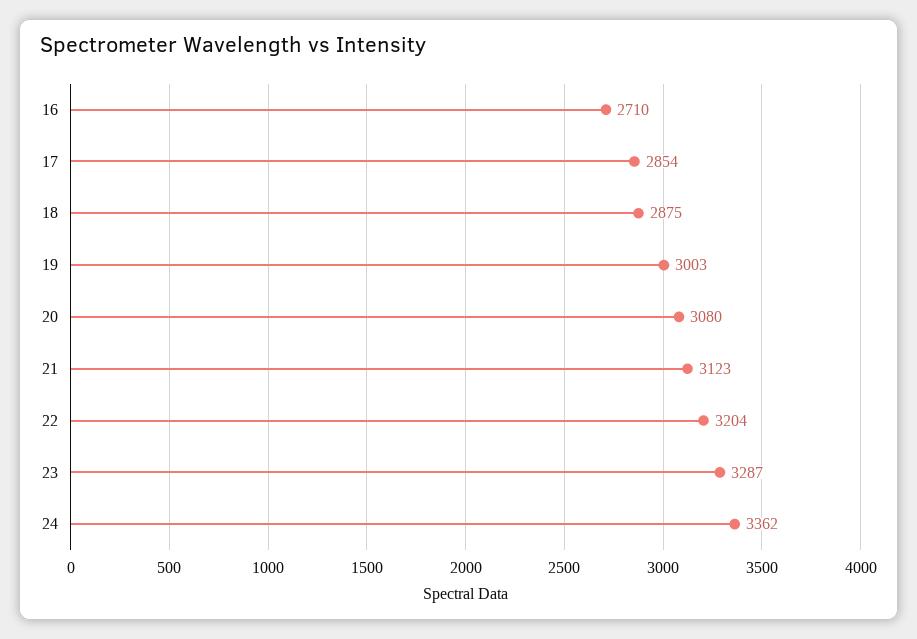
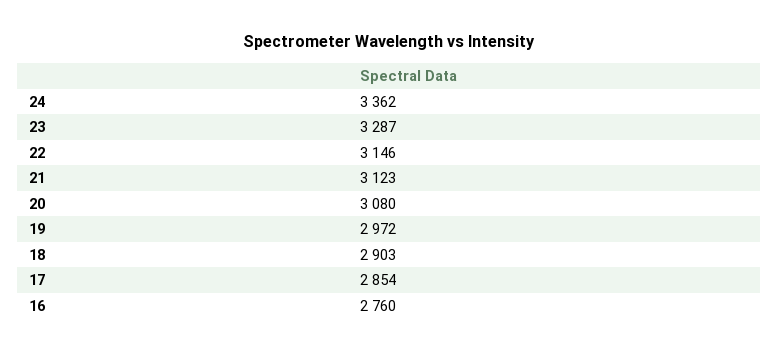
16: 2710 -> 2760
18: 2875 -> 2903
19: 3003 -> 2972
22: 3204 -> 3146

